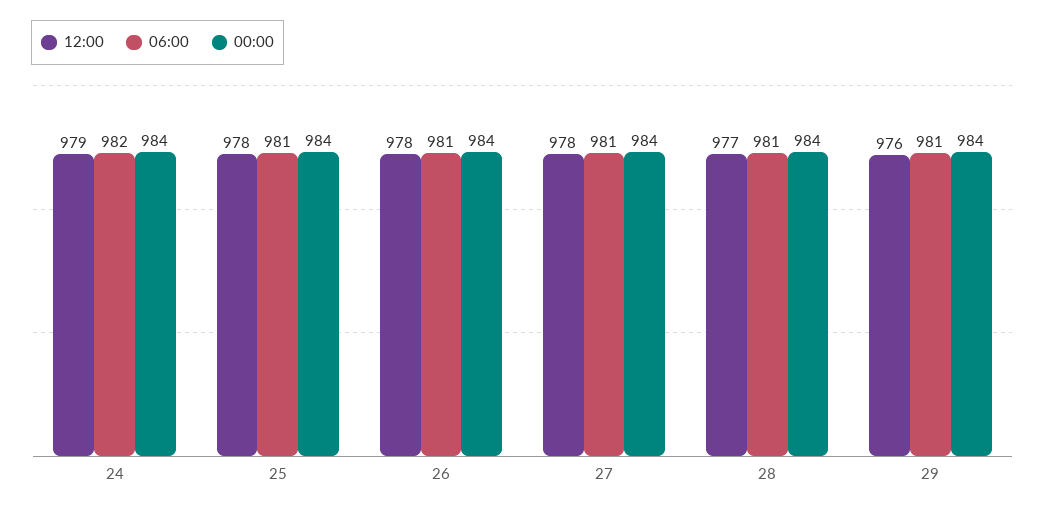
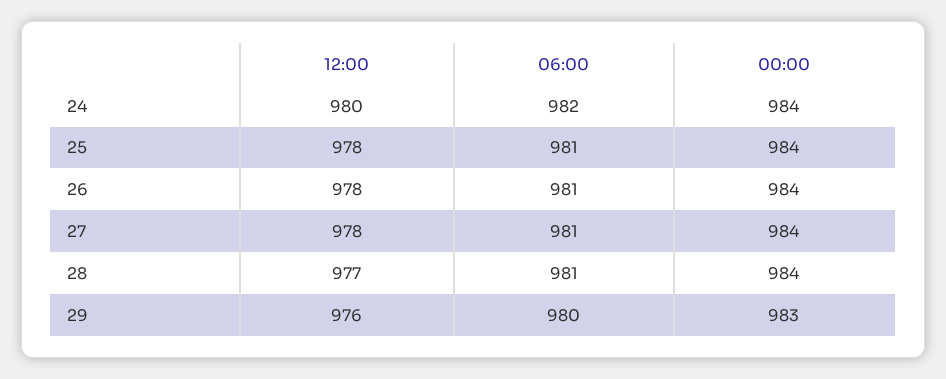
12:00, 24: 979 -> 980
06:00, 29: 981 -> 980
00:00, 29: 984 -> 983

